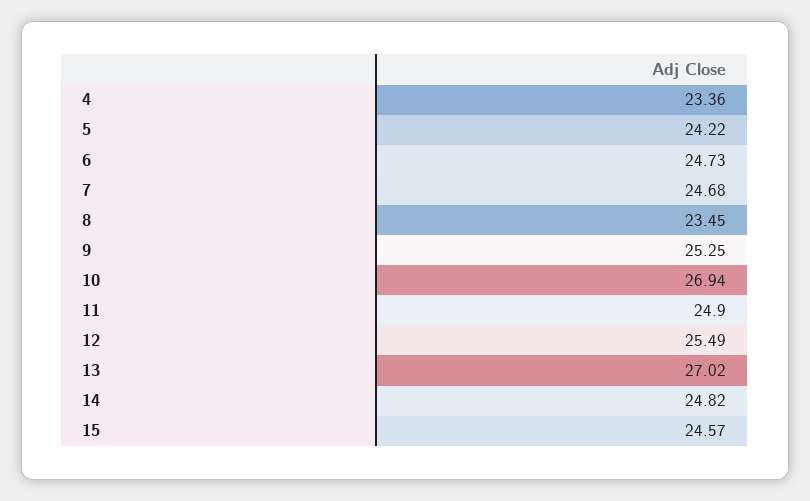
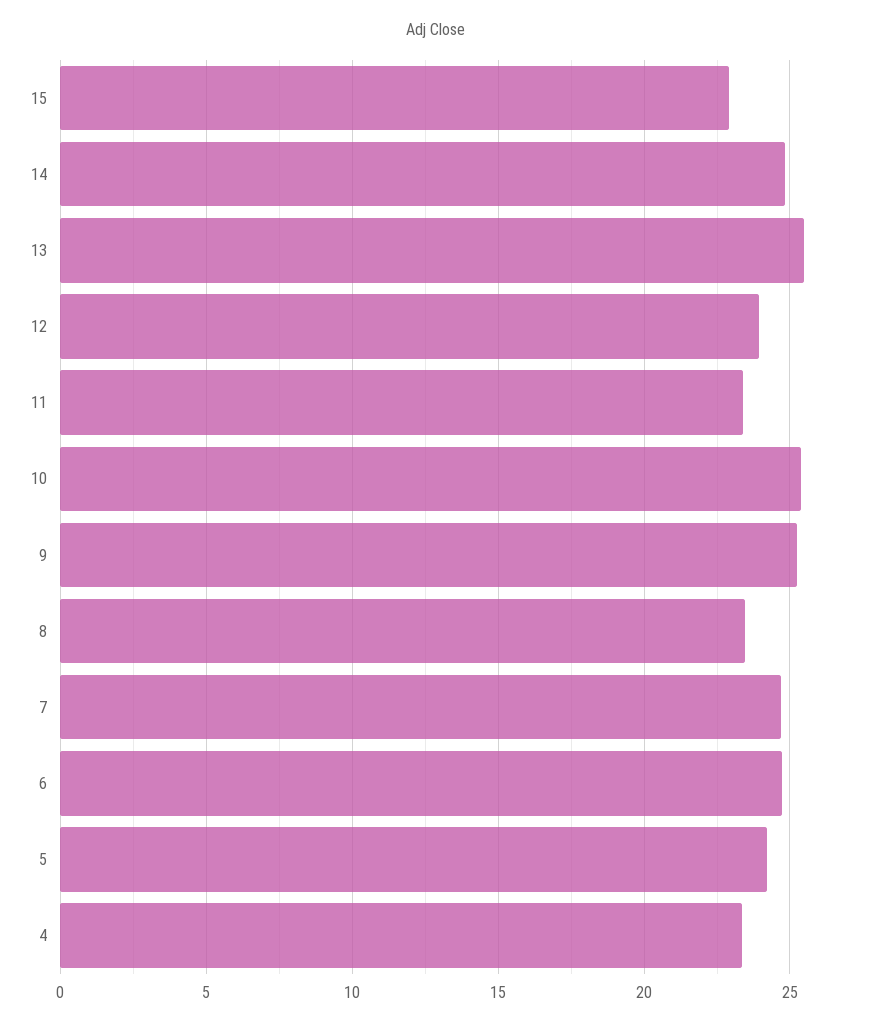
10: 26.94 -> 25.5
11: 24.9 -> 23.5
12: 25.49 -> 24
13: 27.02 -> 25.5
15: 24.57 -> 23

